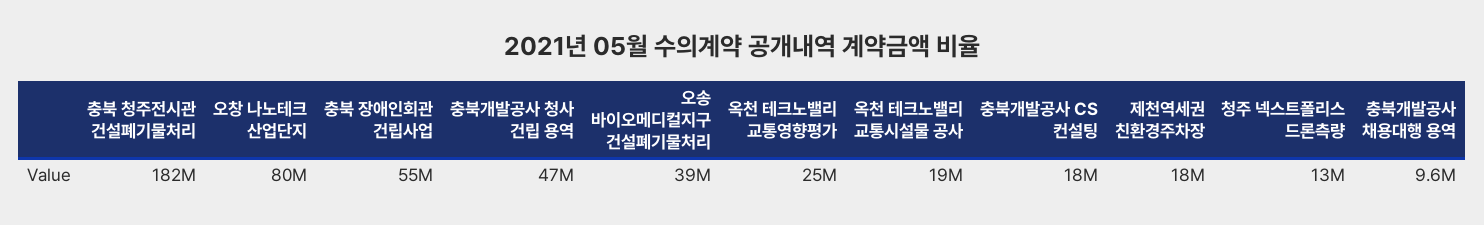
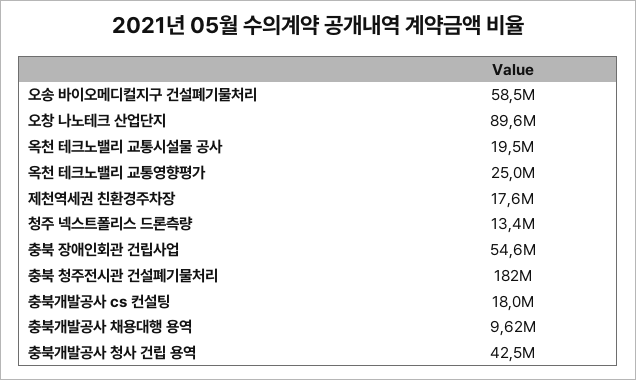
오창 나노테크 산업단지: 80000000 -> 89600000
충북개발공사 청사 건립 용역: 47000000 -> 42500000
오송 바이오메디컬지구 건설폐기물처리: 39000000 -> 58500000

